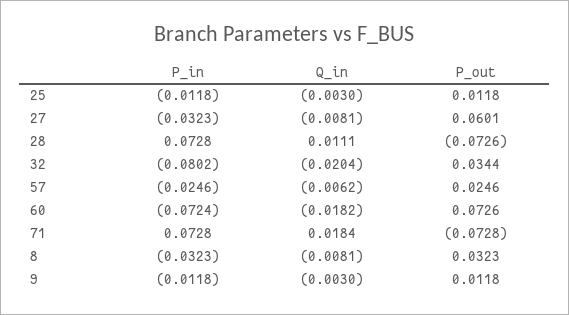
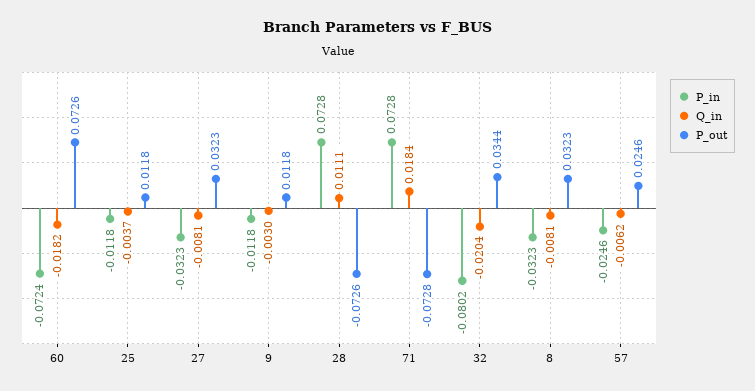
Q_in, 25: -0.003 -> -0.0037
P_out, 27: 0.0601 -> 0.0323

